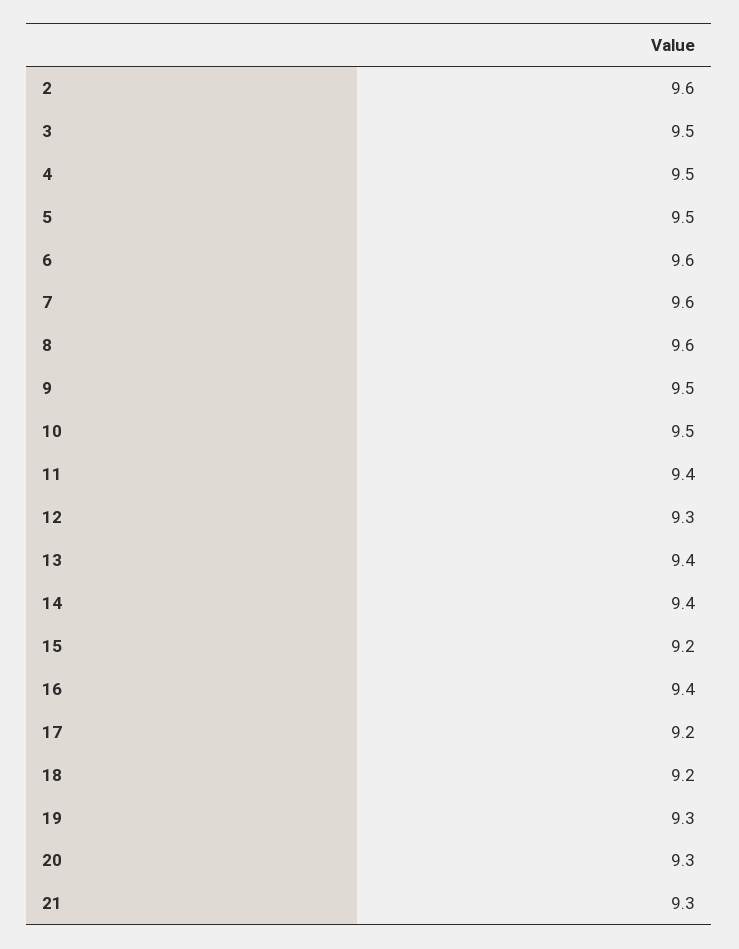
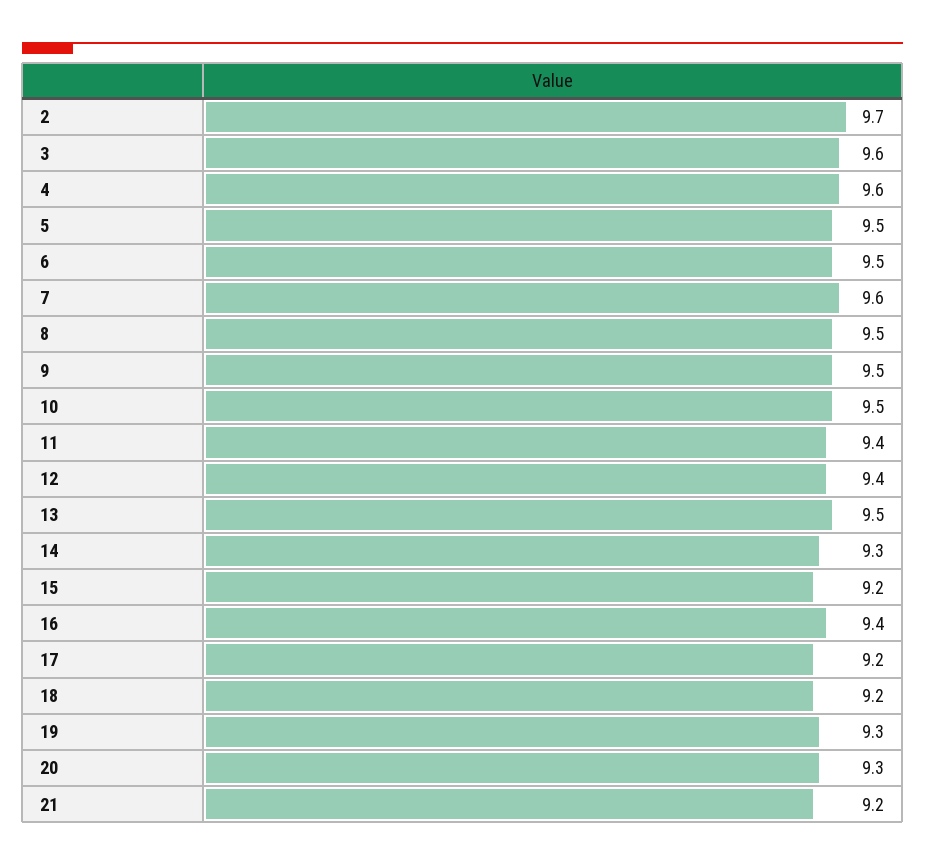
2: 9.6 -> 9.7
3: 9.5 -> 9.6
4: 9.5 -> 9.6
6: 9.6 -> 9.5
8: 9.6 -> 9.5
12: 9.3 -> 9.4
13: 9.4 -> 9.5
14: 9.4 -> 9.3
21: 9.3 -> 9.2

